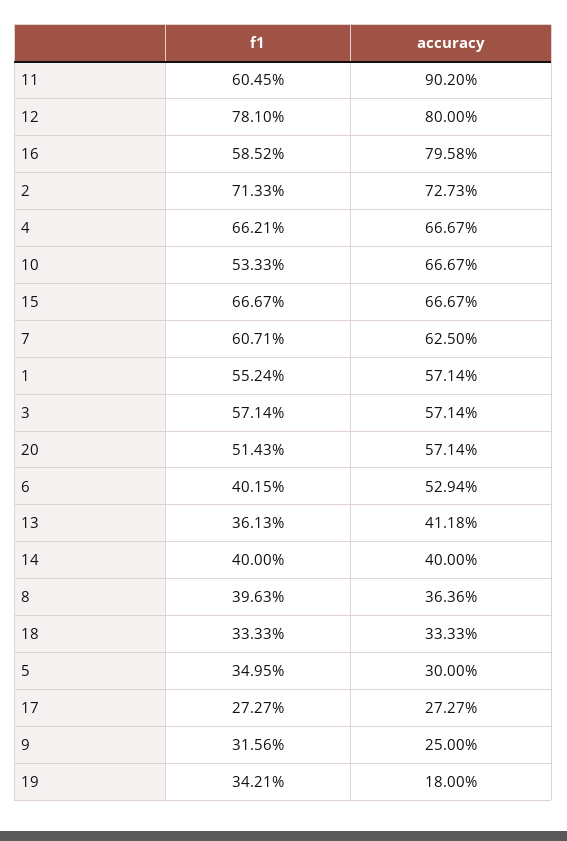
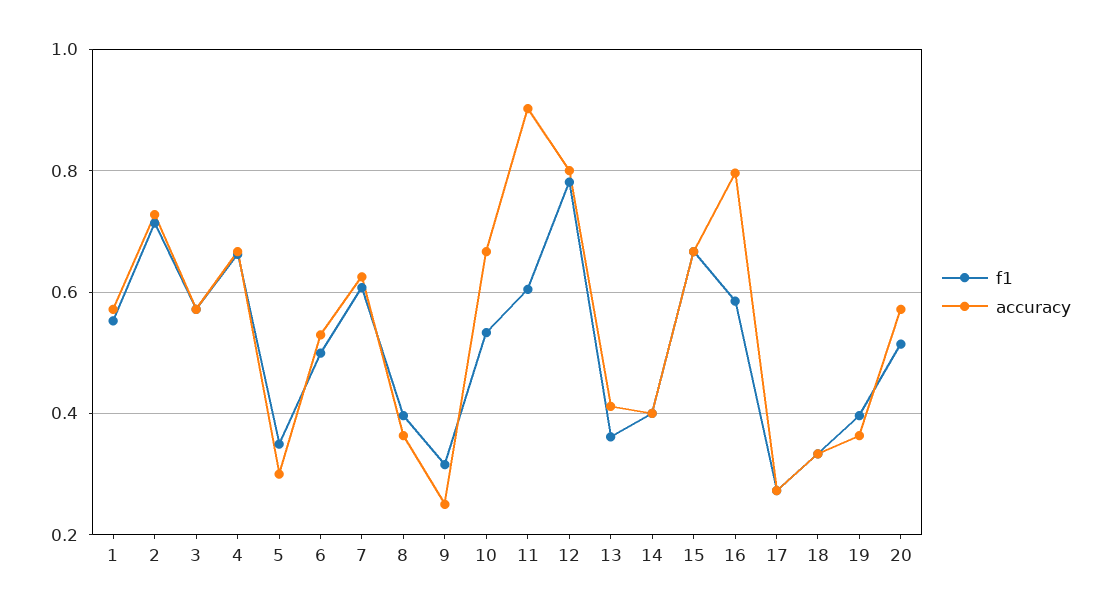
f1, 6: 0.4015 -> 0.5
f1, 19: 0.3421 -> 0.4
accuracy, 19: 0.18 -> 0.36

